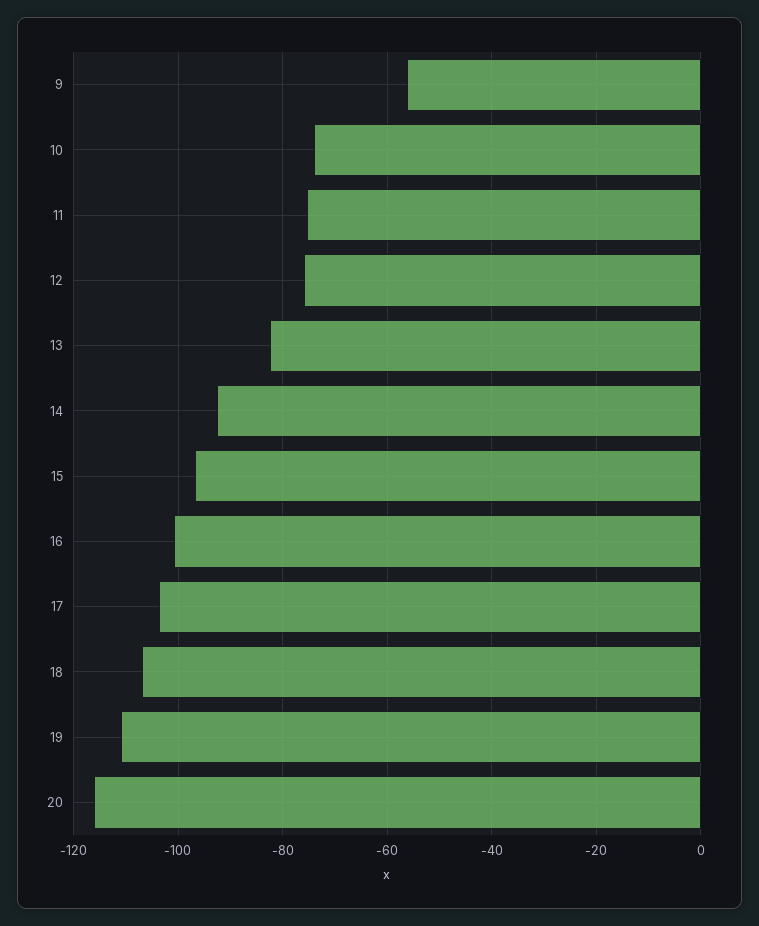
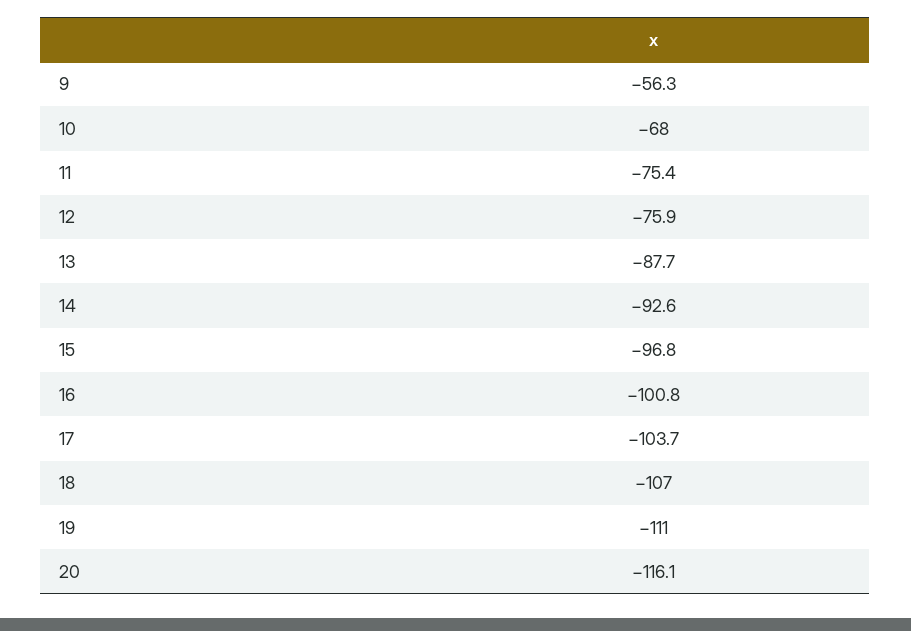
10: -74 -> -68
13: -82 -> -87.7

